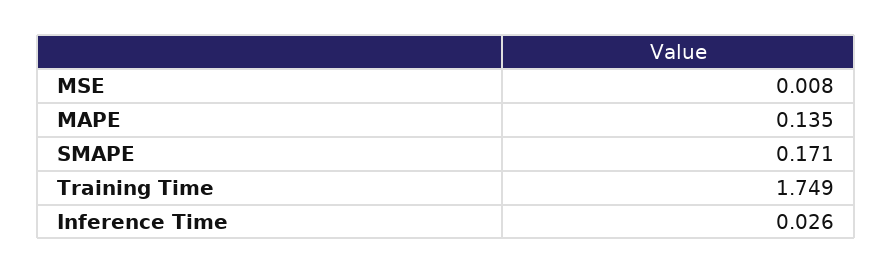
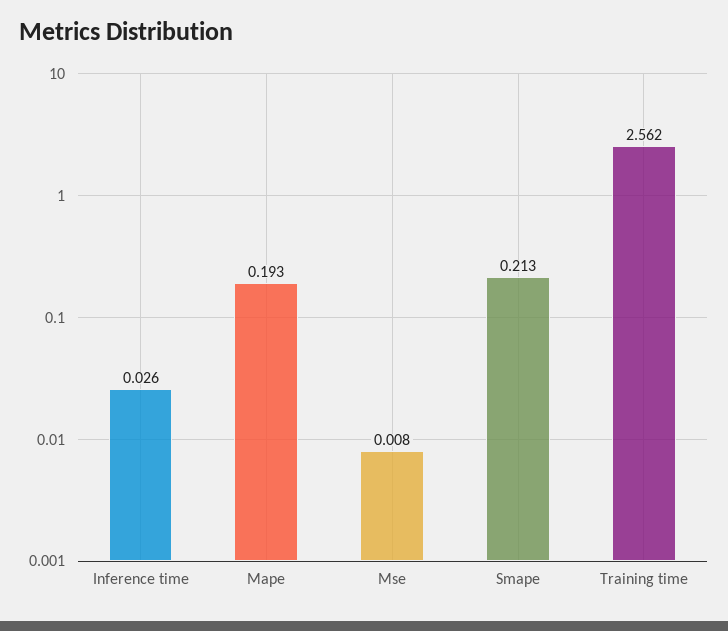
MAPE: 0.135 -> 0.193
SMAPE: 0.171 -> 0.213
Training Time: 1.749 -> 2.562

